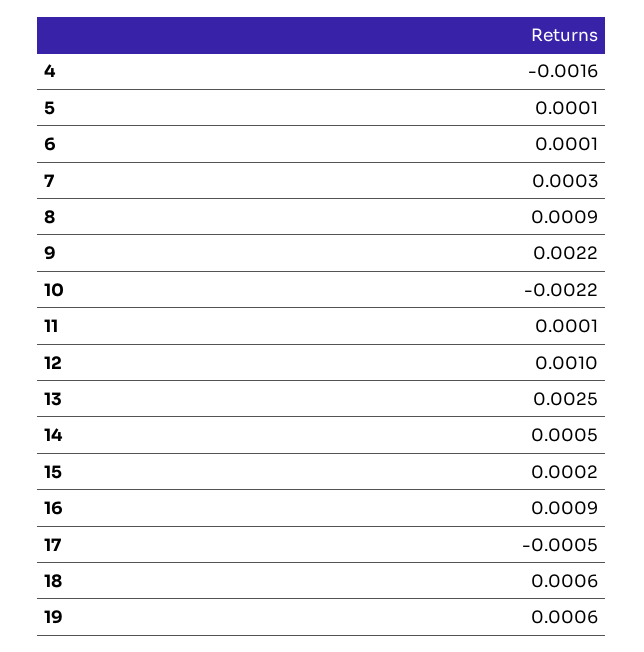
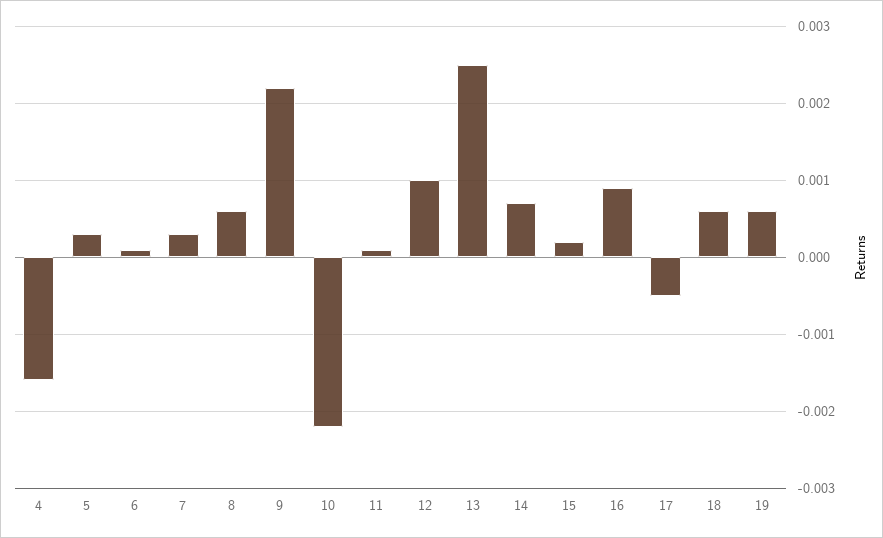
5: 0.0001 -> 0.0003
8: 0.0009 -> 0.0006
14: 0.0005 -> 0.0007

